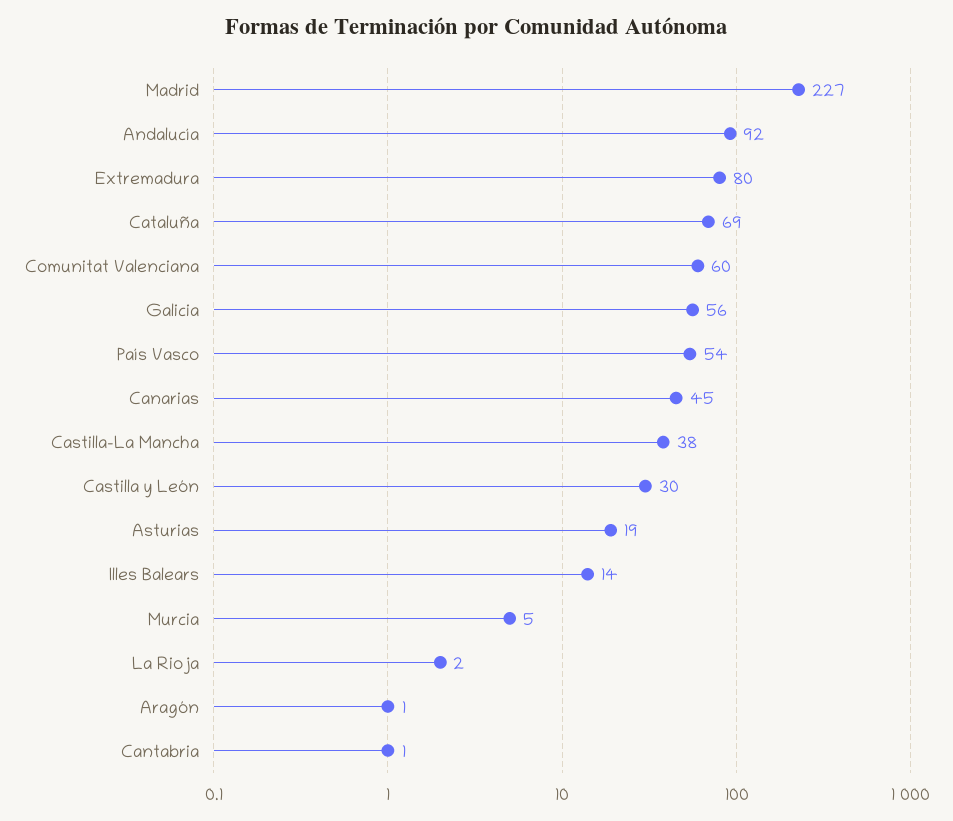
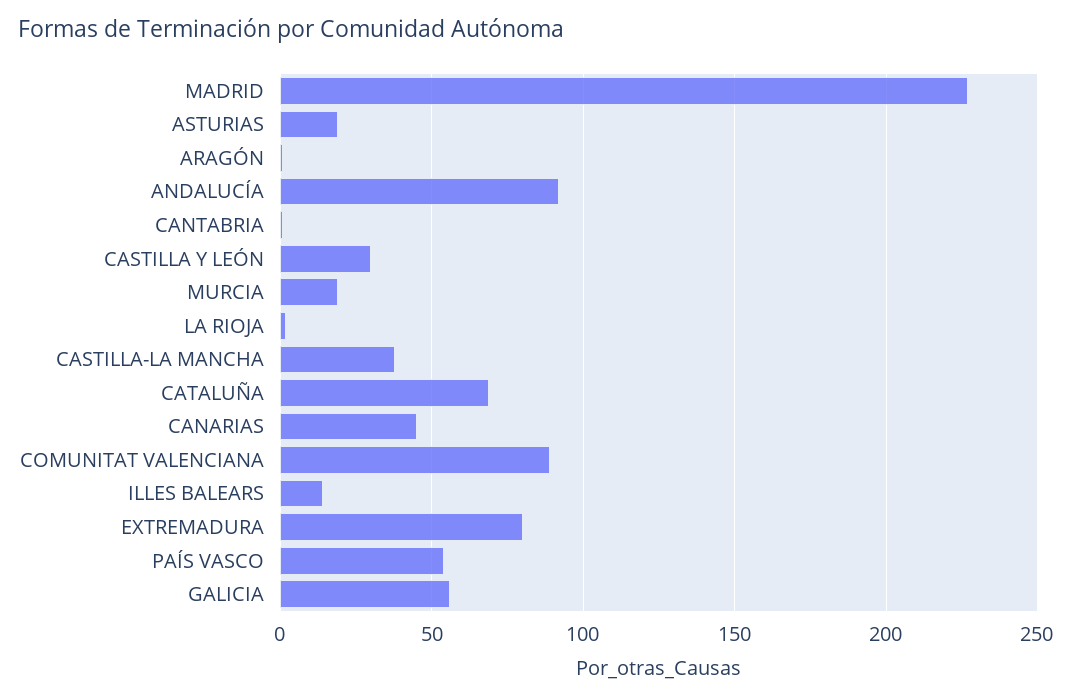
Comunitat Valenciana: 60 -> 90
Murcia: 5 -> 20

